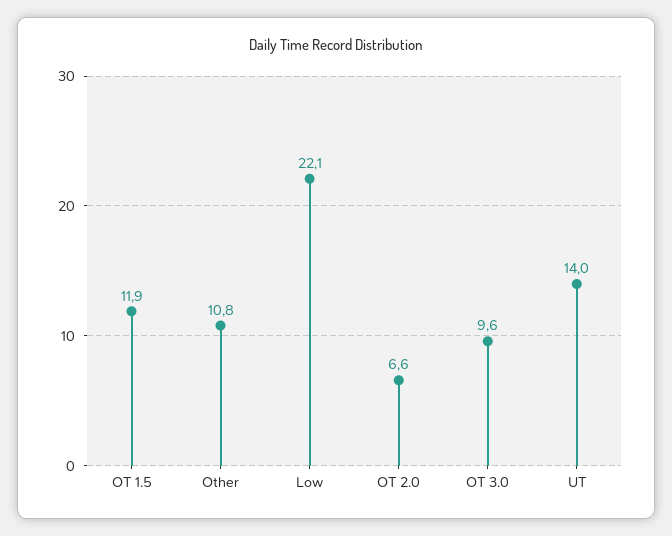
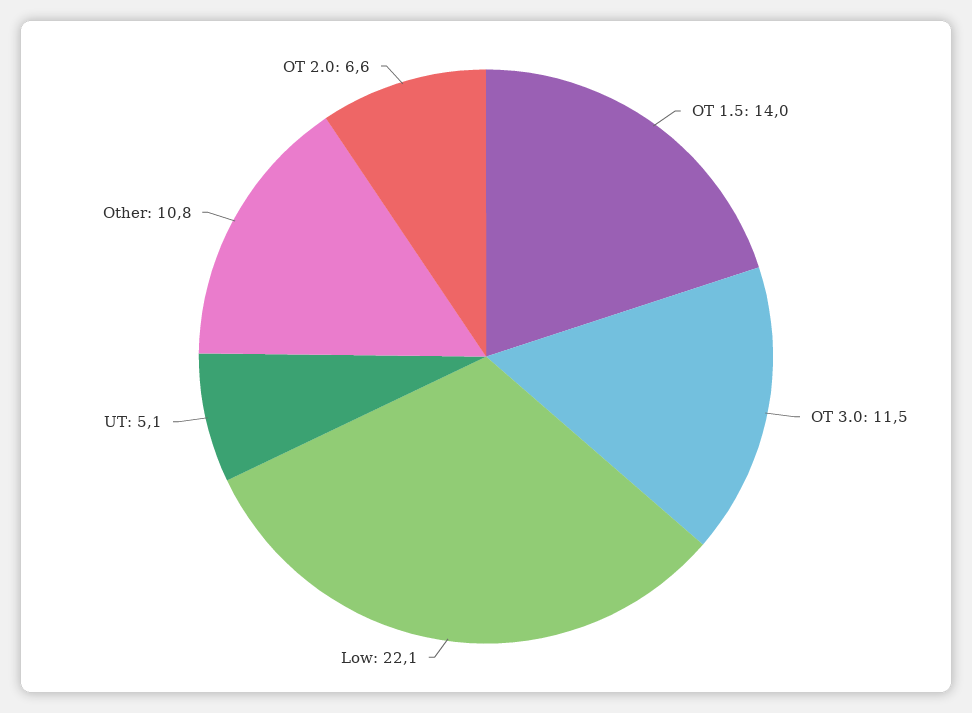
OT 1.5: 11.9 -> 14
OT 3.0: 9.6 -> 11.5
UT: 14 -> 5.1

